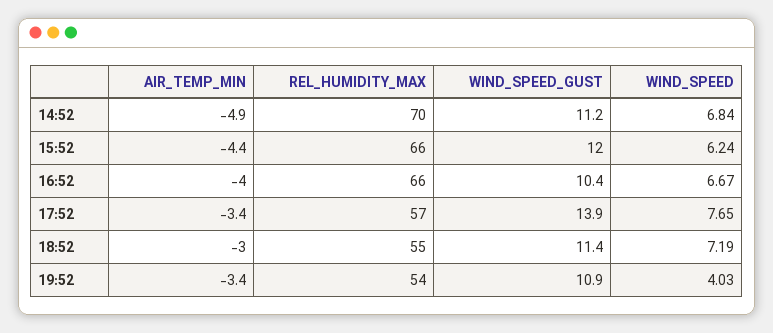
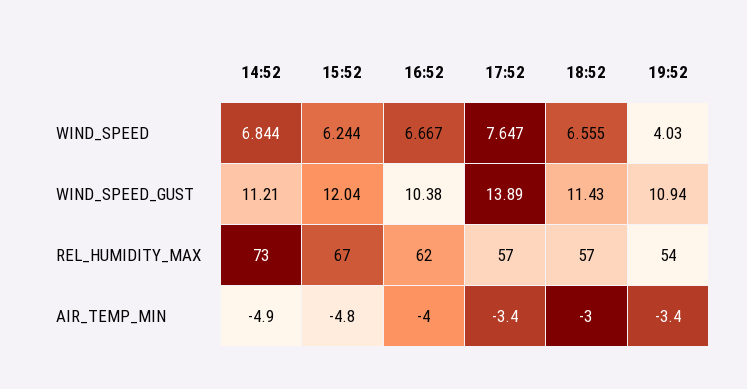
REL_HUMIDITY_MAX, 14:52: 70 -> 73
AIR_TEMP_MIN, 15:52: -4.4 -> -4.8
REL_HUMIDITY_MAX, 15:52: 66 -> 67
REL_HUMIDITY_MAX, 16:52: 66 -> 62
REL_HUMIDITY_MAX, 18:52: 55 -> 57
WIND_SPEED, 18:52: 7.19 -> 6.555

